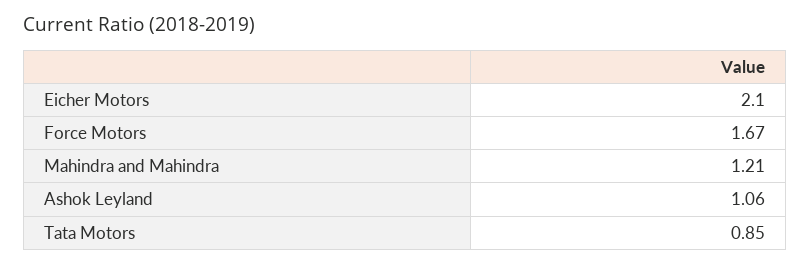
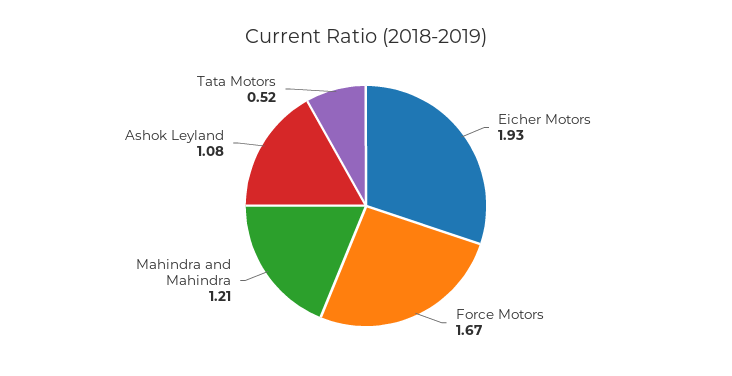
Eicher Motors: 2.1 -> 1.93
Ashok Leyland: 1.06 -> 1.08
Tata Motors: 0.85 -> 0.52

